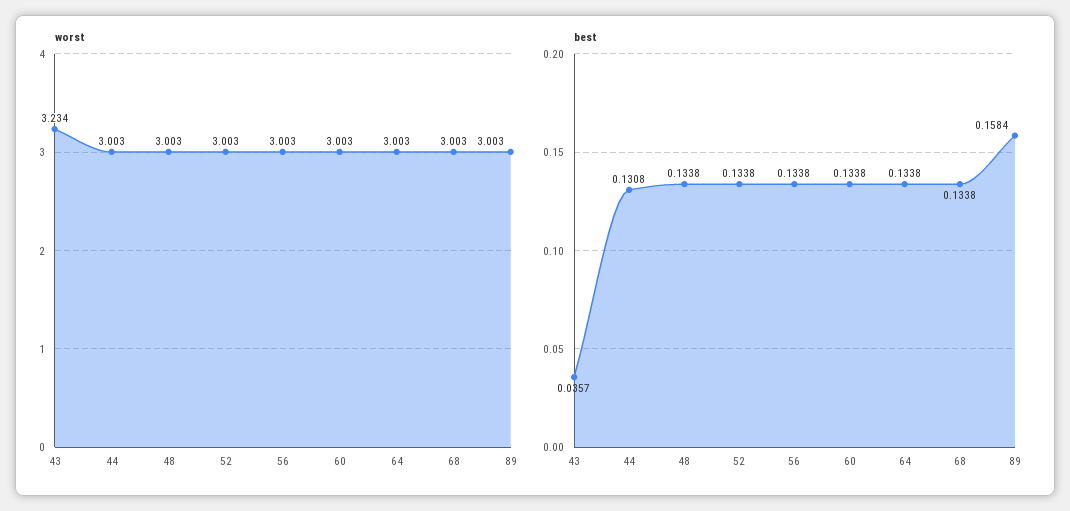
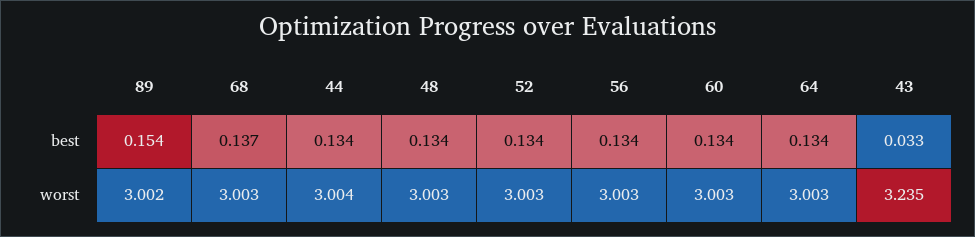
worst, 43: 3.234 -> 3.235
worst, 44: 3.003 -> 3.004
worst, 89: 3.003 -> 3.002
best, 43: 0.0357 -> 0.033
best, 44: 0.1308 -> 0.134
best, 68: 0.1338 -> 0.137
best, 89: 0.1584 -> 0.154

